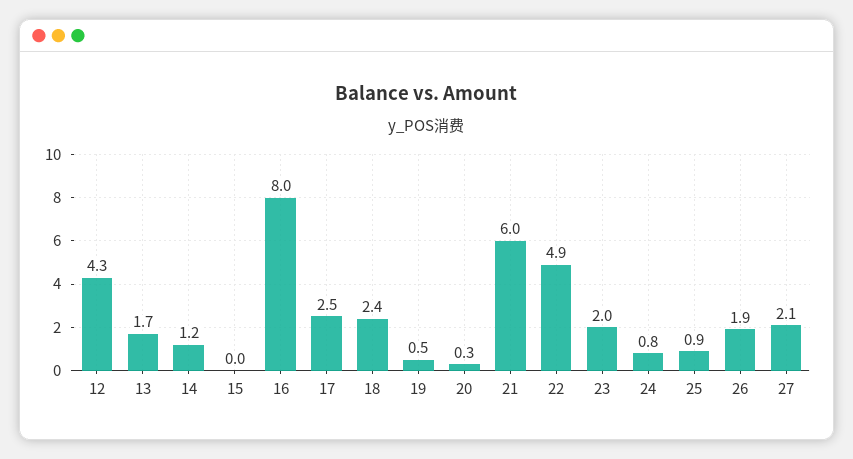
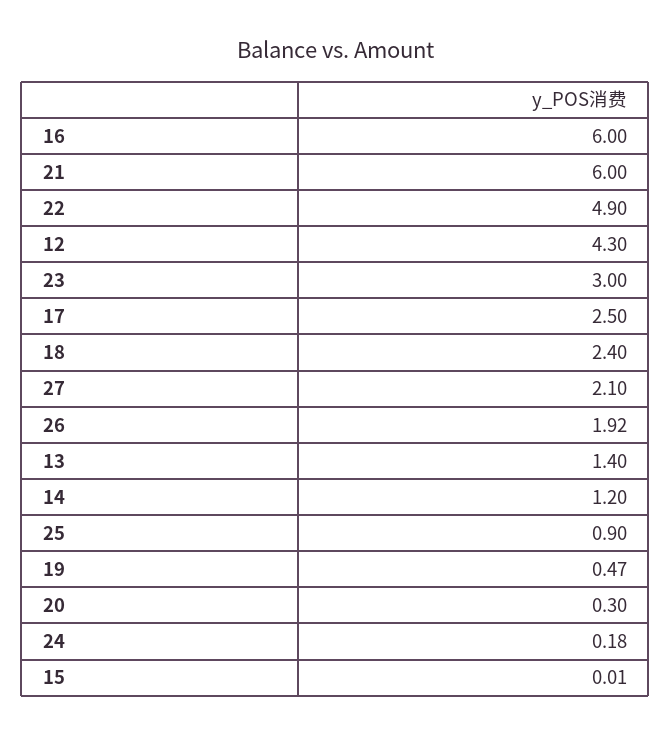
13: 1.7 -> 1.4
16: 8 -> 6
23: 2 -> 3
24: 0.8 -> 0.18

